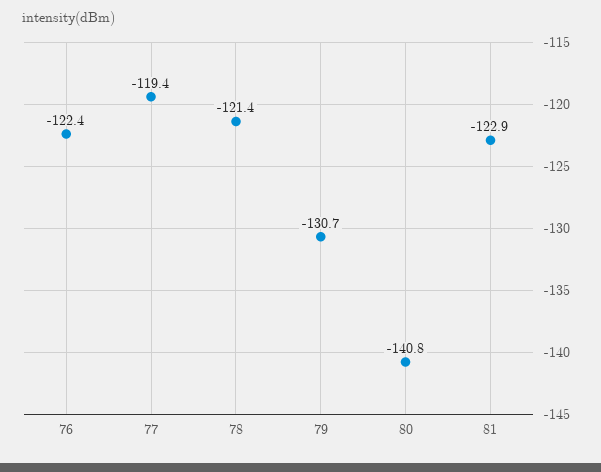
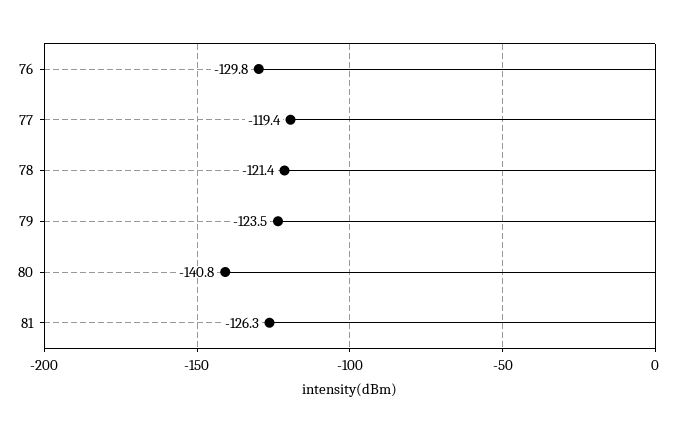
76: -122.4 -> -129.8
79: -130.7 -> -123.5
81: -122.9 -> -126.3

